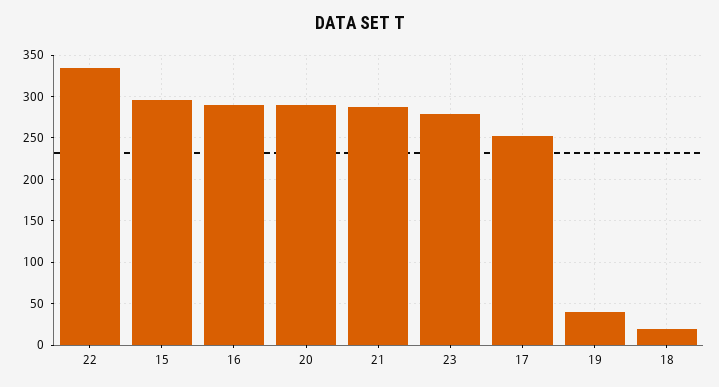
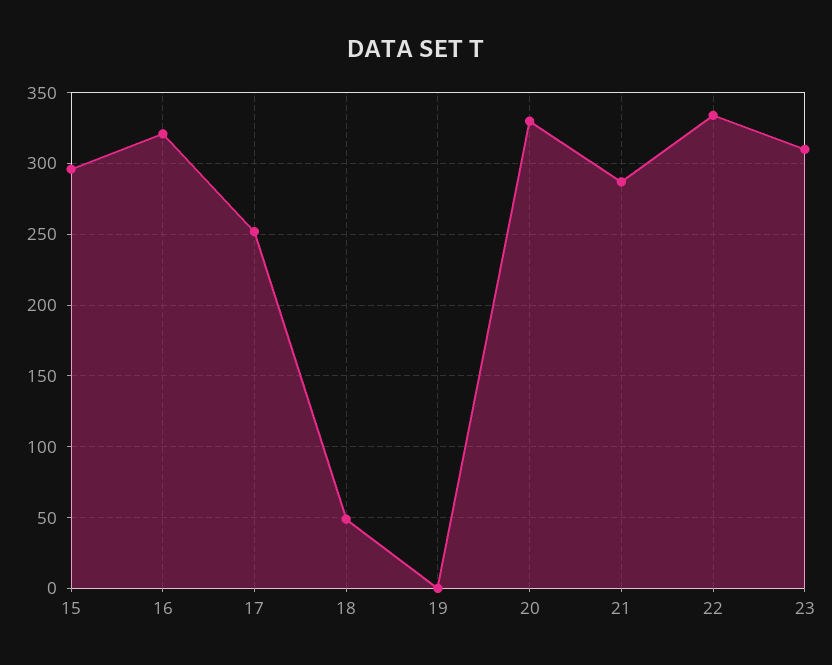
16: 290 -> 320
20: 290 -> 330
23: 280 -> 310
19: 40 -> 0
18: 20 -> 50

